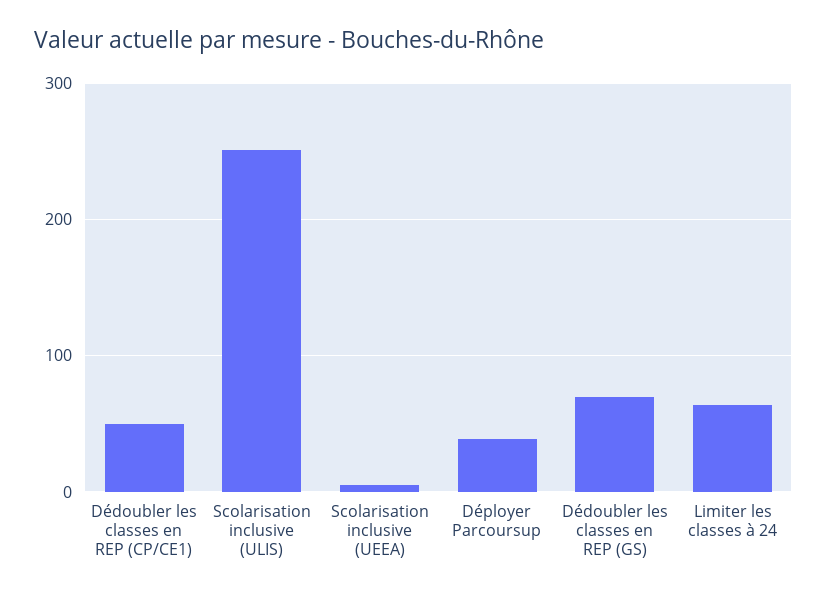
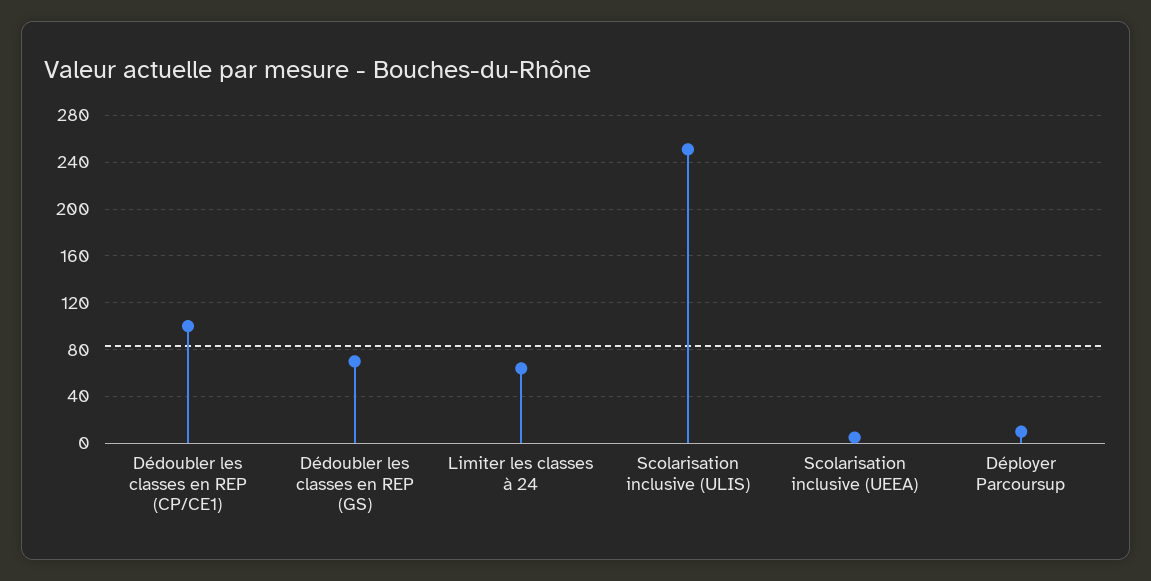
Dédoubler les classes en REP (CP/CE1): 50 -> 100
Déployer Parcoursup: 40 -> 10

